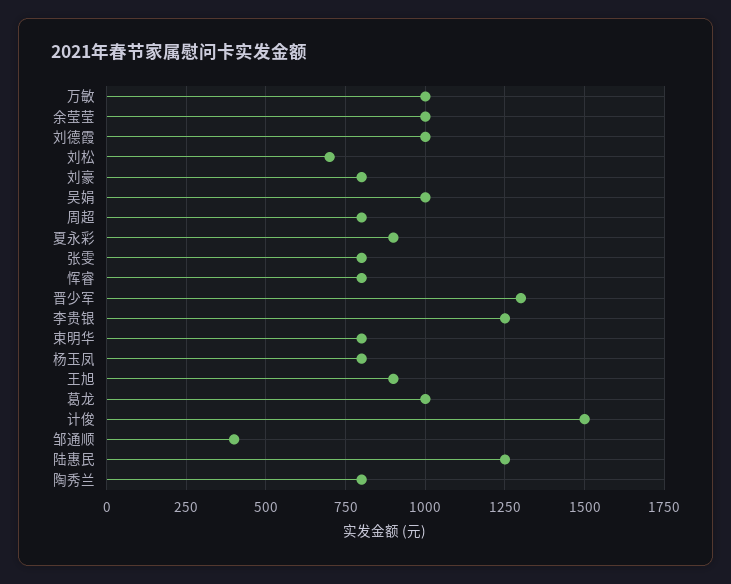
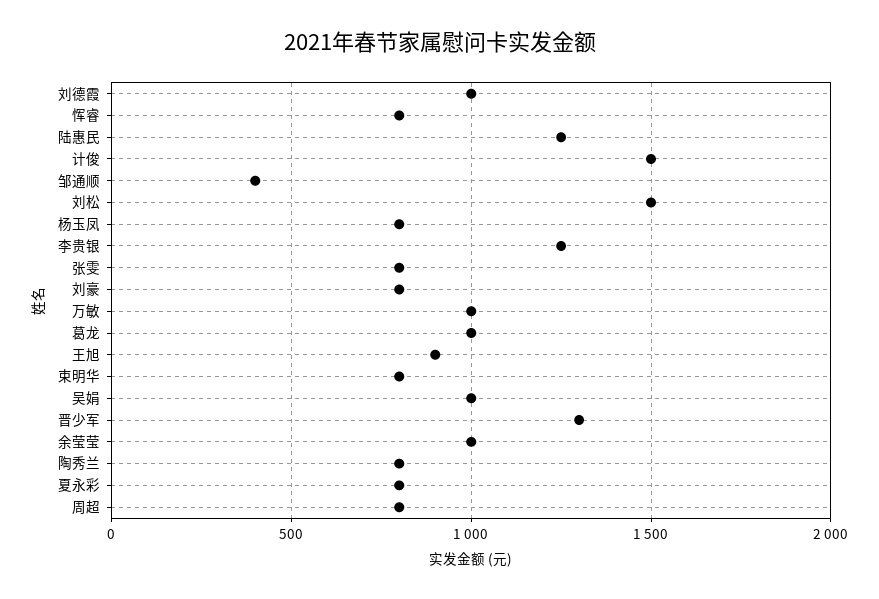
刘松: 700 -> 1500
夏永彩: 900 -> 800

